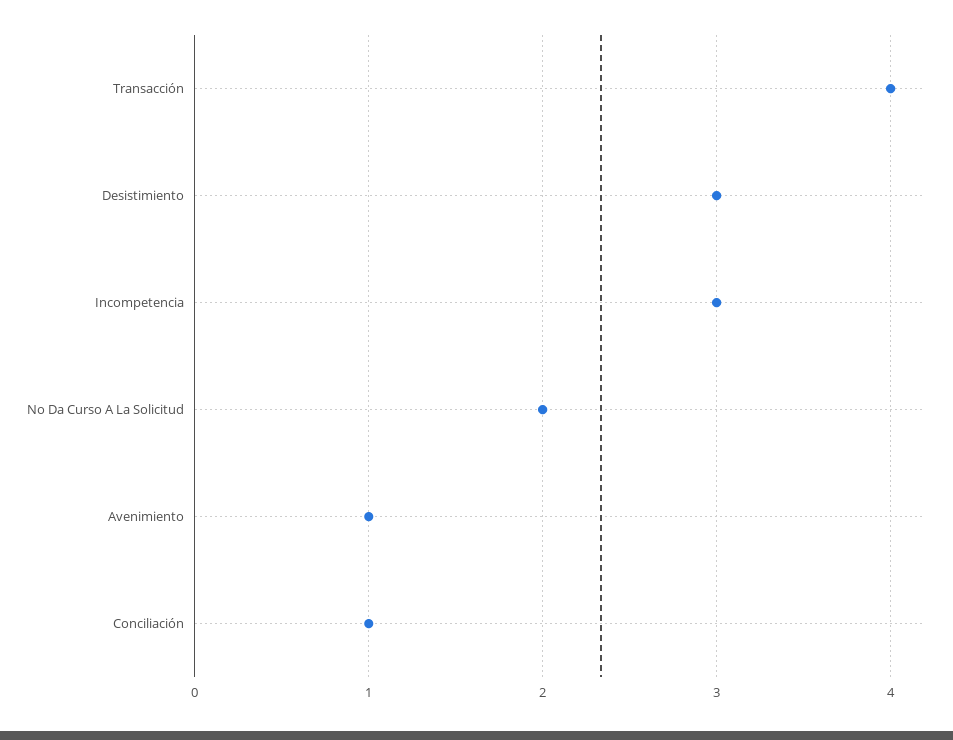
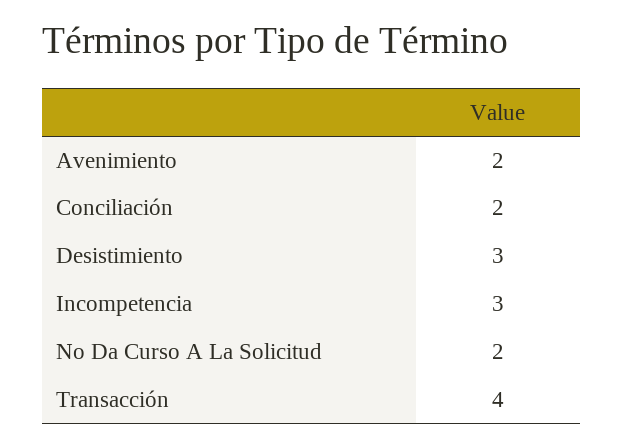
Avenimiento: 1 -> 2
Conciliación: 1 -> 2

